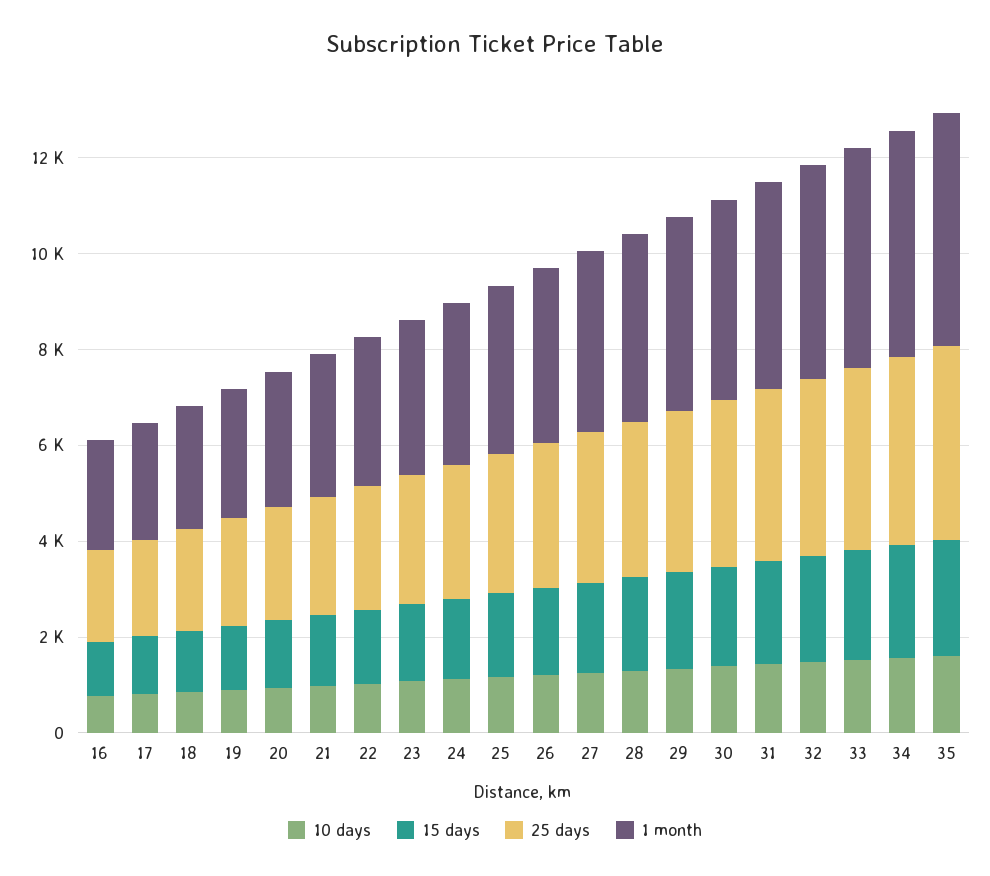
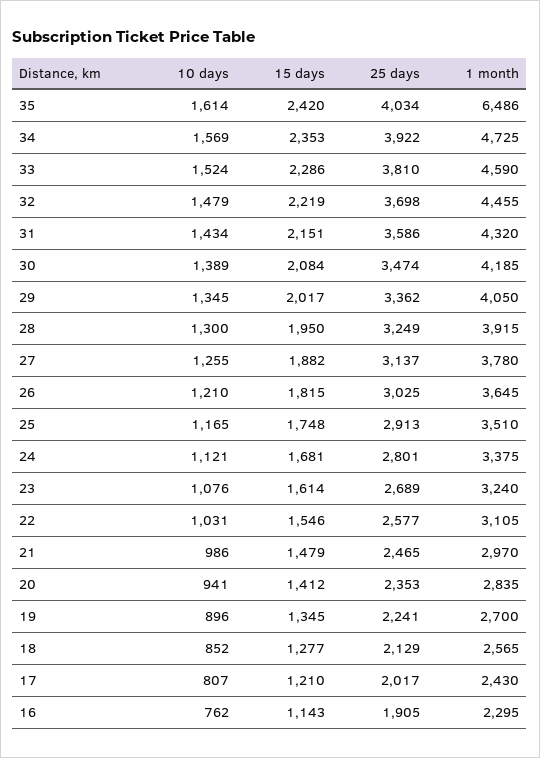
1 month, 35: 5000 -> 6486

